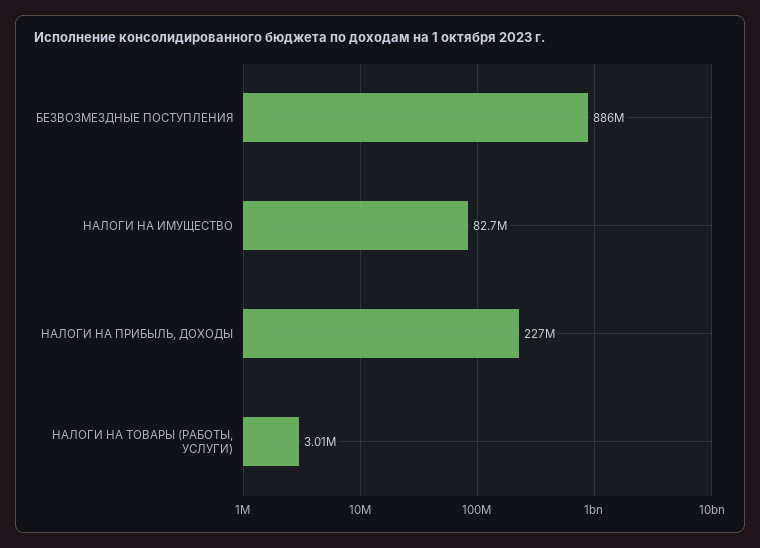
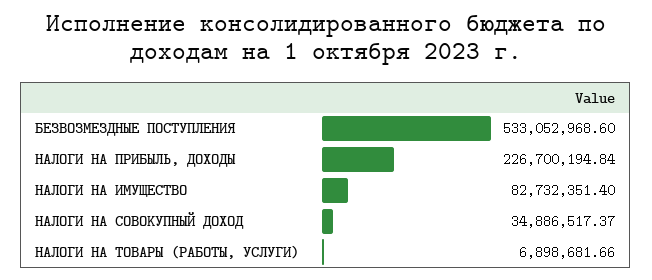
БЕЗВОЗМЕЗДНЫЕ ПОСТУПЛЕНИЯ: 886000000 -> 533052968.6
НАЛОГИ НА ТОВАРЫ (РАБОТЫ, УСЛУГИ): 3010000 -> 6898681.66
НАЛОГИ НА СОВОКУПНЫЙ ДОХОД: none -> 34886517.37

